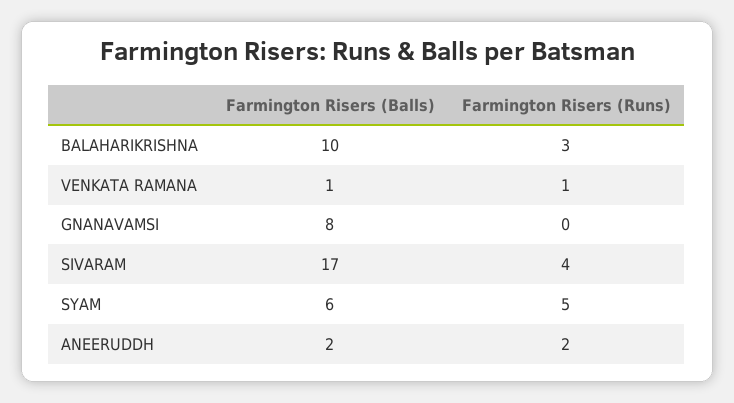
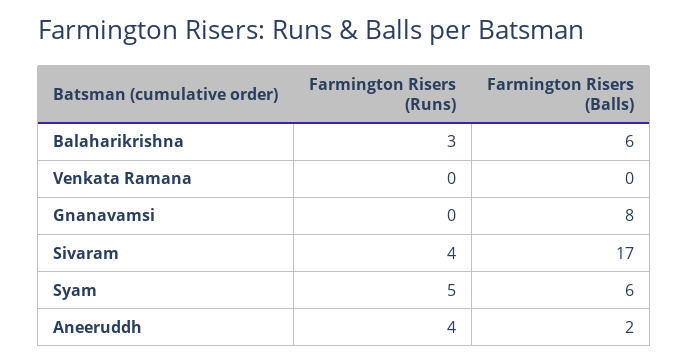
Farmington Risers (Balls), BALAHARIKRISHNA: 10 -> 6
Farmington Risers (Balls), VENKATA RAMANA: 1 -> 0
Farmington Risers (Runs), VENKATA RAMANA: 1 -> 0
Farmington Risers (Runs), ANEERUDDH: 2 -> 4

